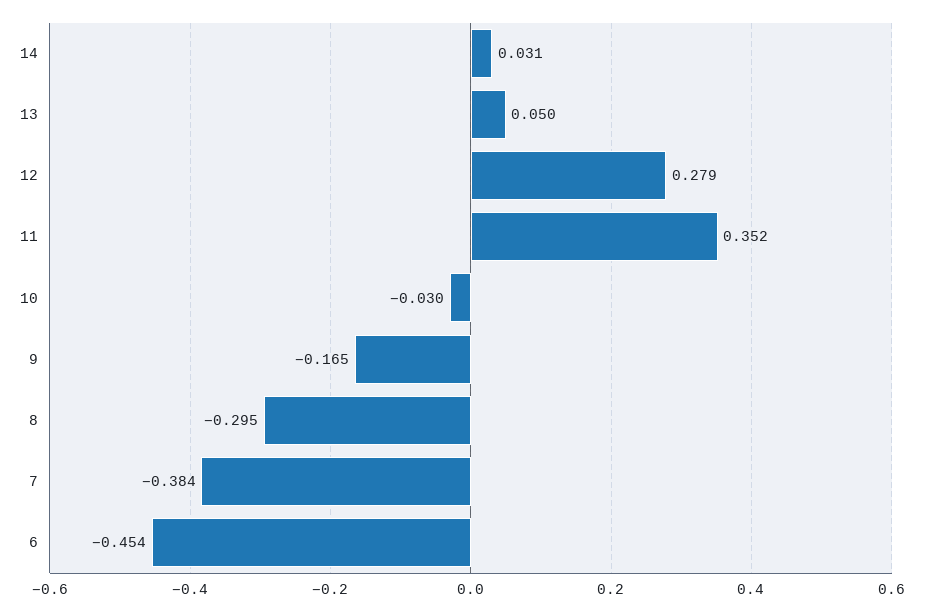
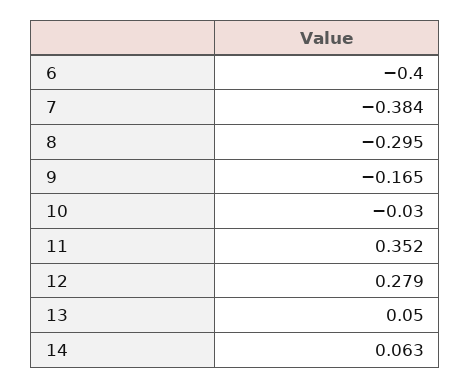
14: 0.031 -> 0.063
6: -0.454 -> -0.4

